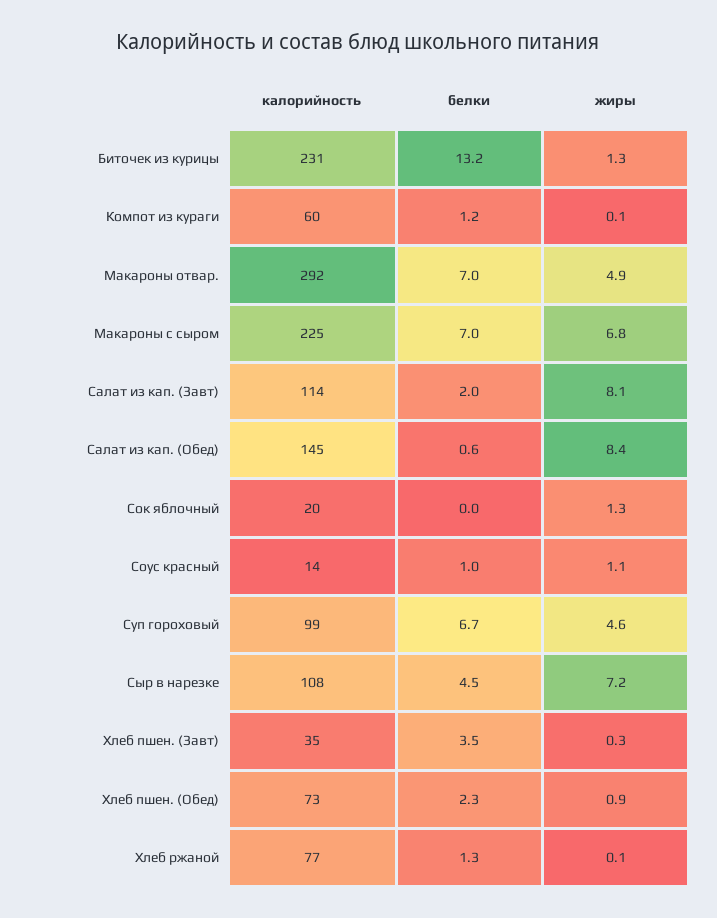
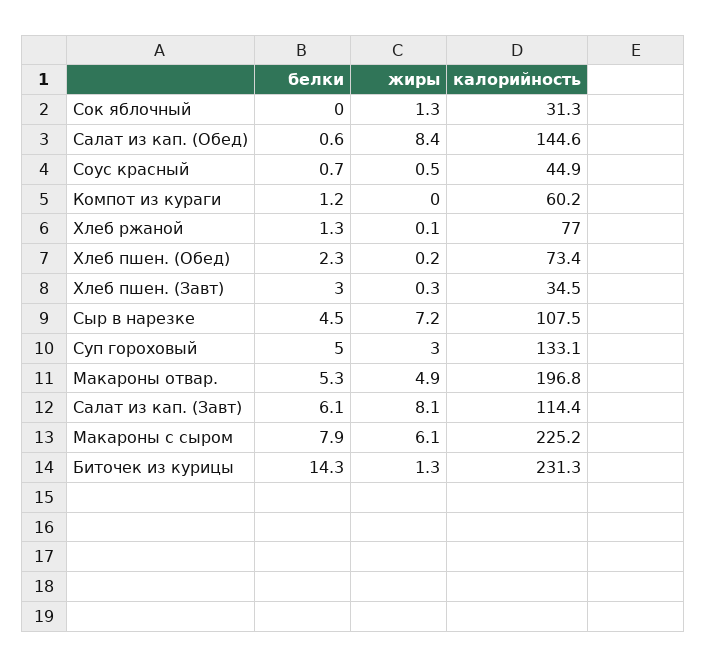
белки, Биточек из курицы: 13.2 -> 14.3
жиры, Компот из кураги: 0.1 -> 0
калорийность, Макароны отвар.: 292 -> 196.8
белки, Макароны отвар.: 7 -> 5.3
белки, Макароны с сыром: 7 -> 7.9
жиры, Макароны с сыром: 6.8 -> 6.1
белки, Салат из кап. (Завт): 2 -> 6.1
калорийность, Сок яблочный: 20 -> 31.3
калорийность, Соус красный: 14 -> 44.9
белки, Соус красный: 1 -> 0.7
жиры, Соус красный: 1.1 -> 0.5
калорийность, Суп гороховый: 99 -> 133.1
белки, Суп гороховый: 6.7 -> 5
жиры, Суп гороховый: 4.6 -> 3
белки, Хлеб пшен. (Завт): 3.5 -> 3
жиры, Хлеб пшен. (Обед): 0.9 -> 0.2

